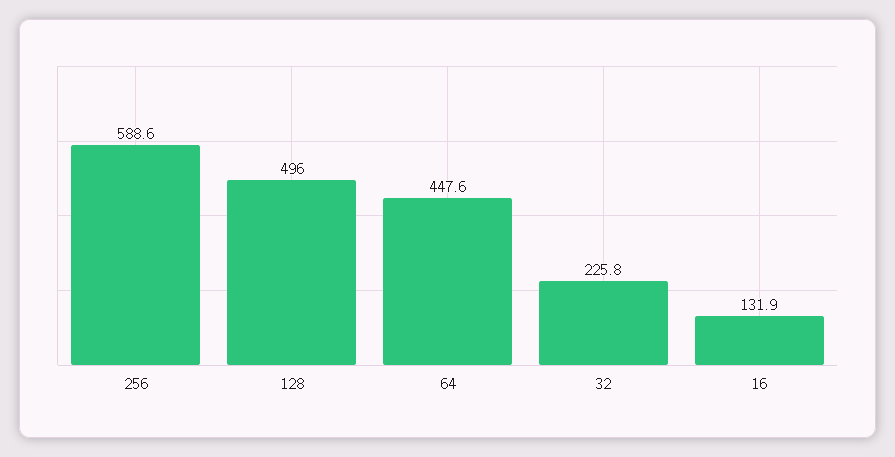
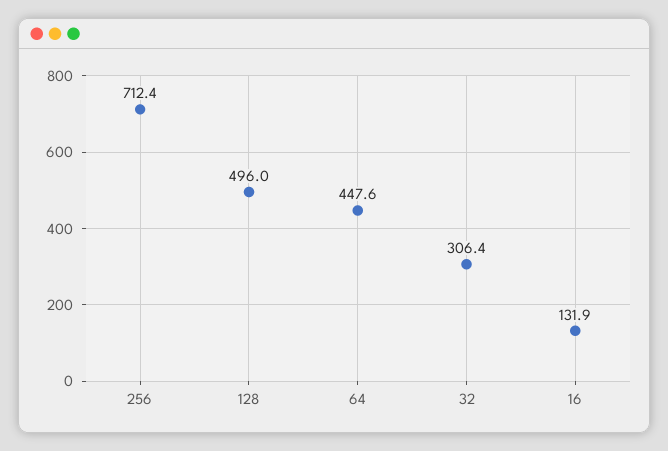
256: 588.6 -> 712.4
32: 225.8 -> 306.4

